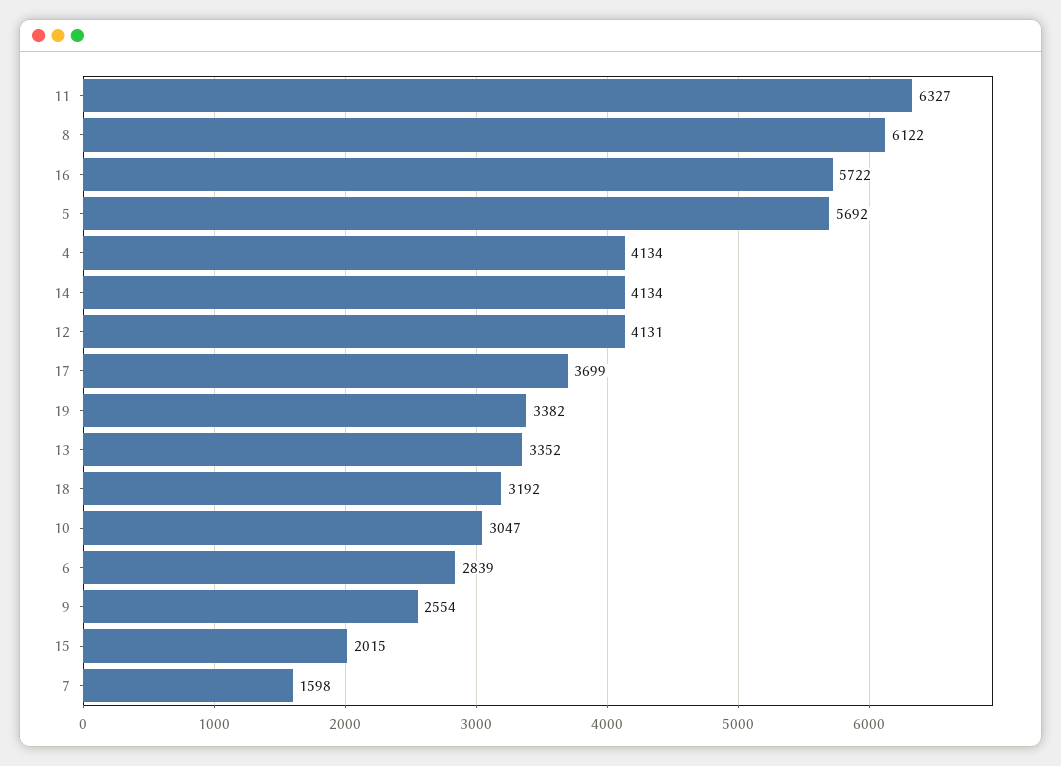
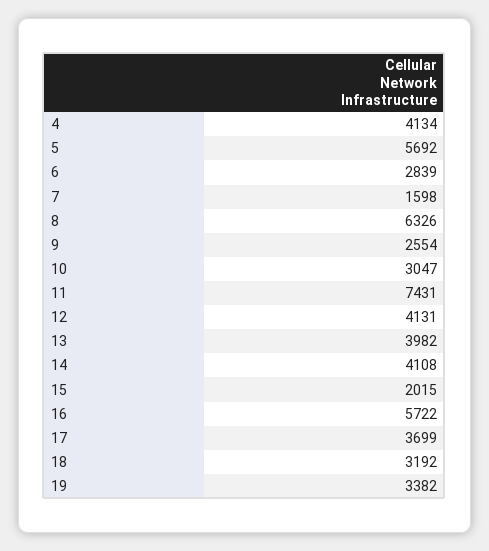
11: 6327 -> 7431
8: 6122 -> 6326
14: 4134 -> 4108
13: 3352 -> 3982

